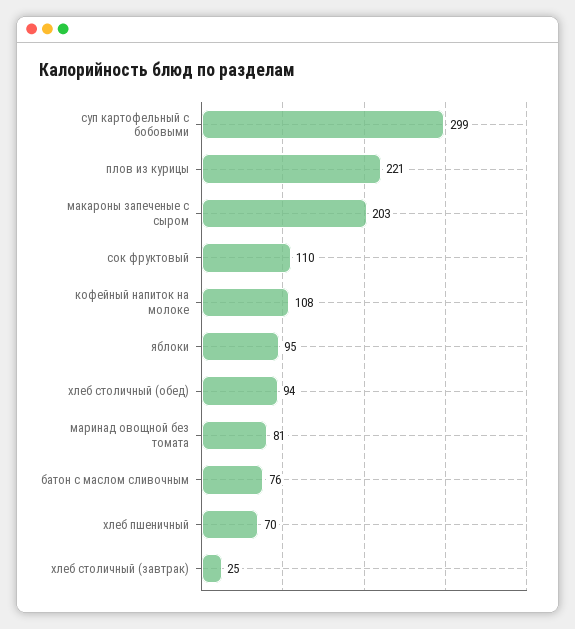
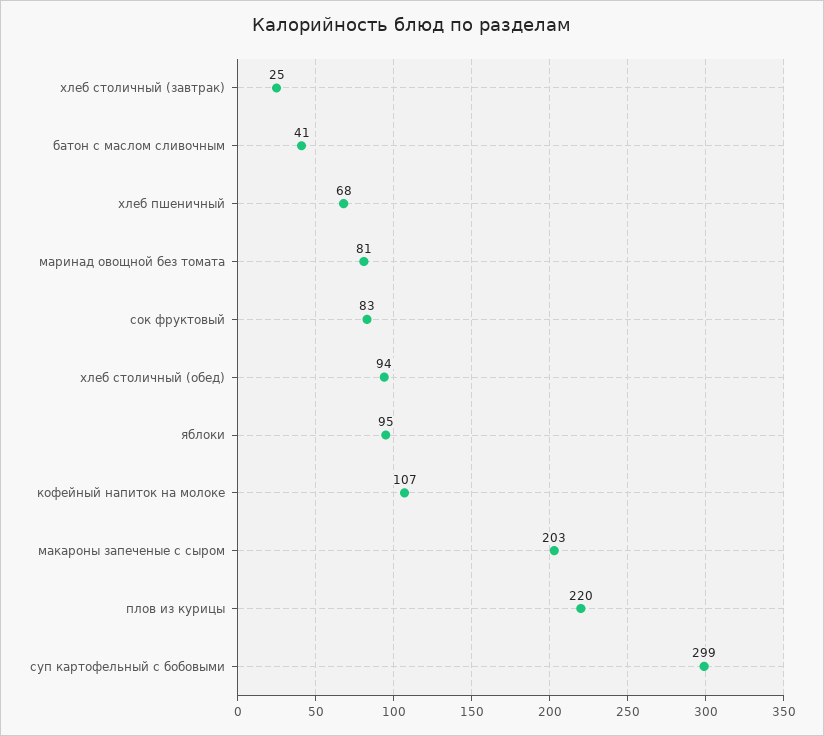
плов из курицы: 221 -> 220
сок фруктовый: 110 -> 83
кофейный напиток на молоке: 108 -> 107
батон с маслом сливочным: 76 -> 41
хлеб пшеничный: 70 -> 68

